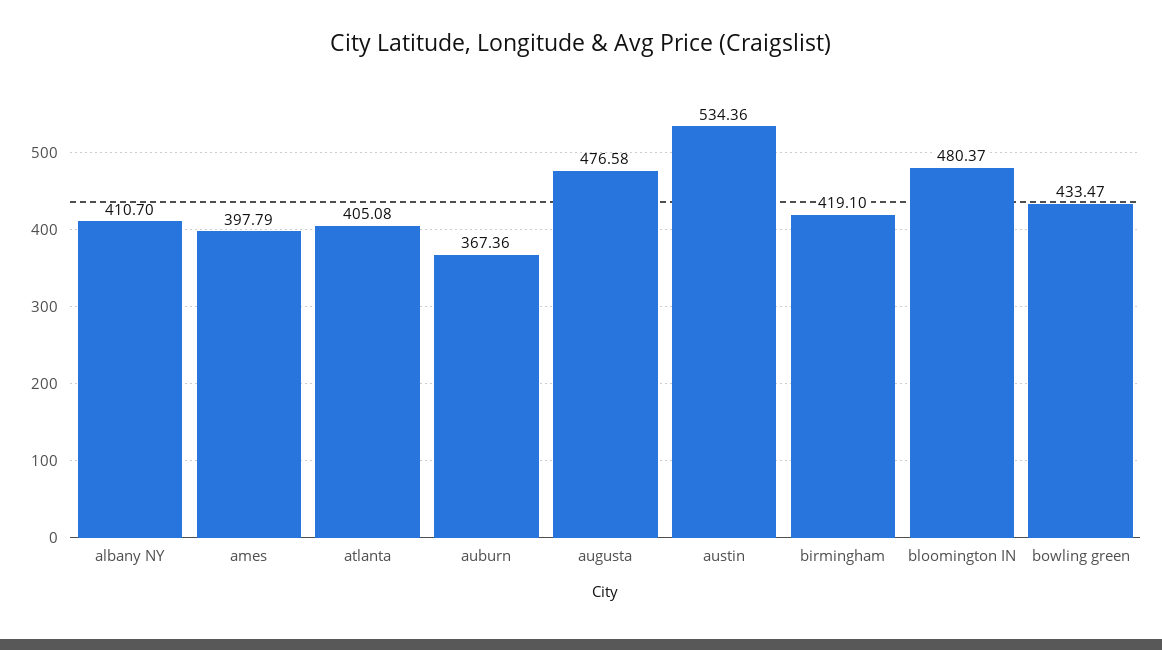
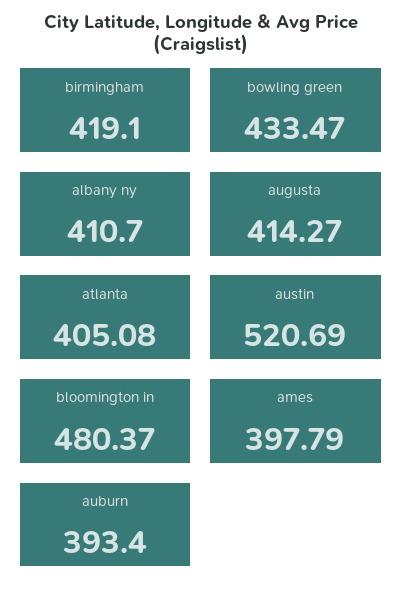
auburn: 367.36 -> 393.4
augusta: 476.58 -> 414.27
austin: 534.36 -> 520.69

